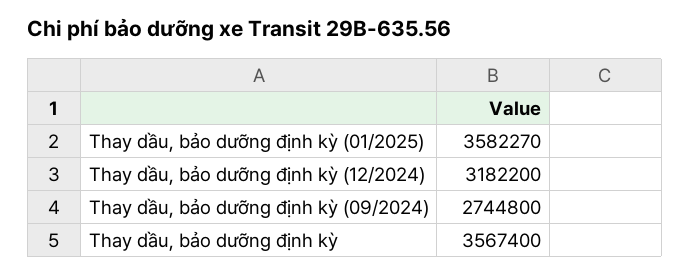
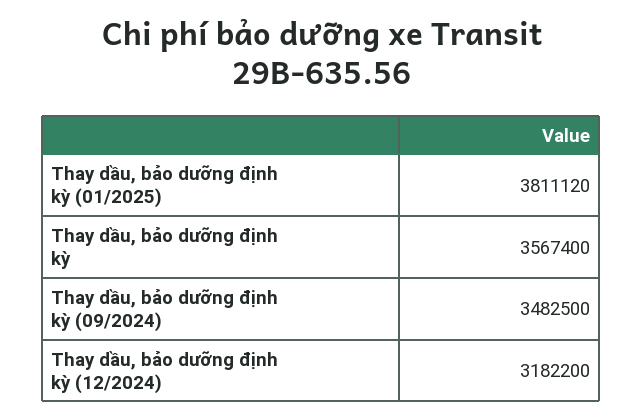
Thay dầu, bảo dưỡng định kỳ (01/2025): 3582270 -> 3811120
Thay dầu, bảo dưỡng định kỳ (09/2024): 2744800 -> 3482500

